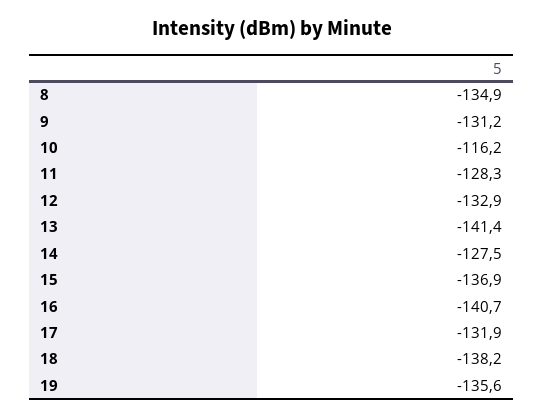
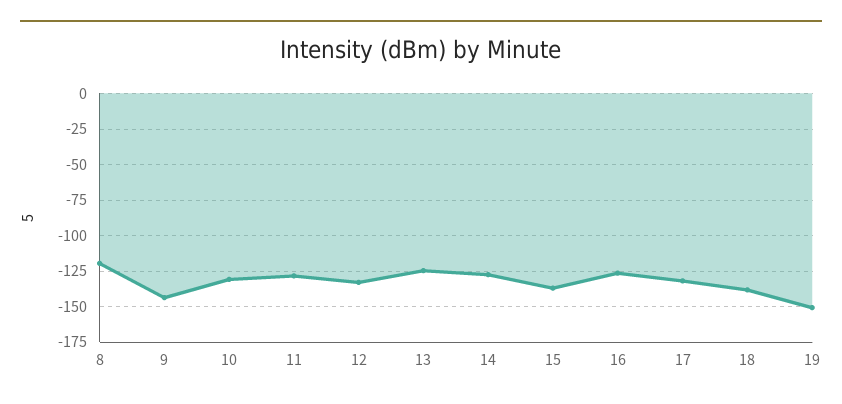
8: -134.9 -> -120
9: -131.2 -> -145
10: -116.2 -> -130
13: -141.4 -> -125
16: -140.7 -> -125
19: -135.6 -> -150

